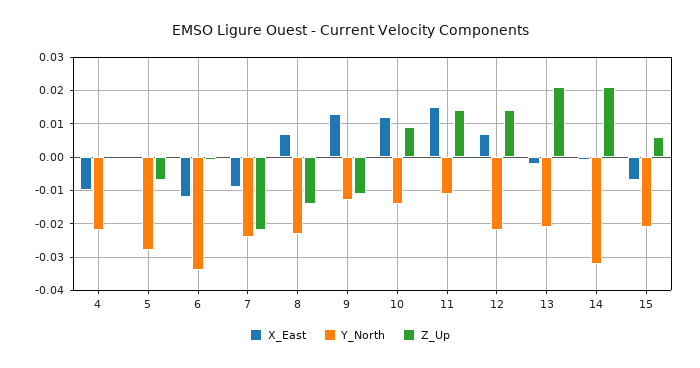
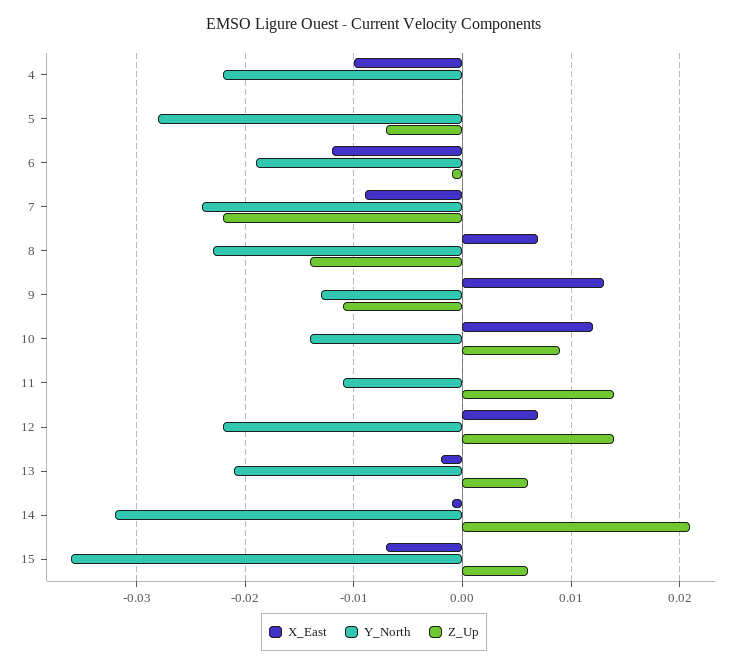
Y_North, 6: -0.035 -> -0.019
X_East, 11: 0.015 -> 0
Z_Up, 13: 0.02 -> 0.006
Y_North, 15: -0.02 -> -0.036

